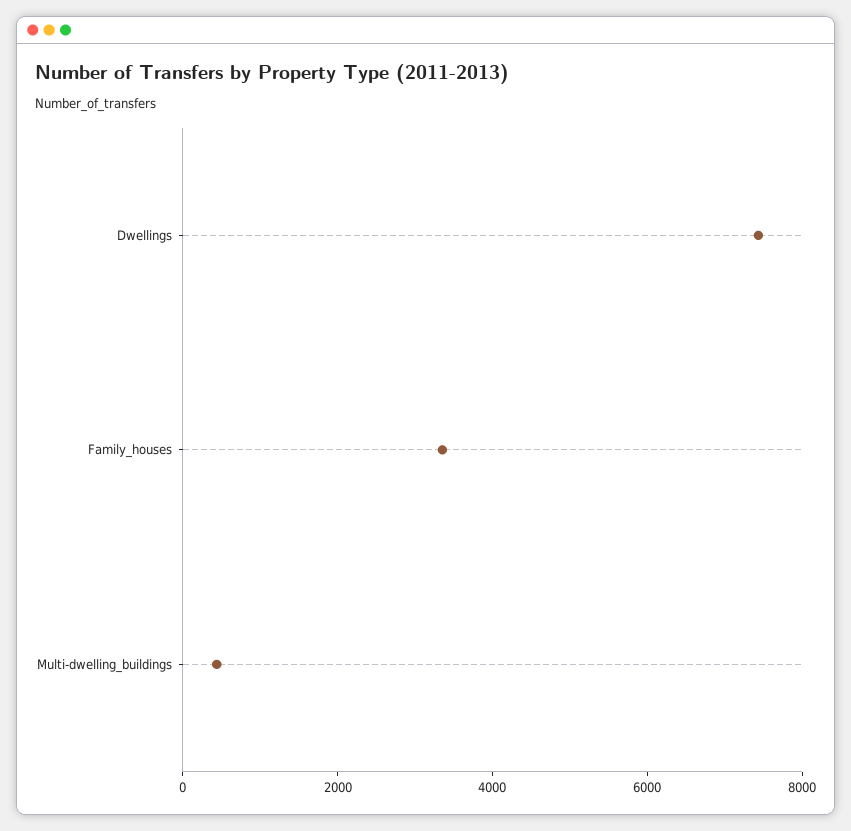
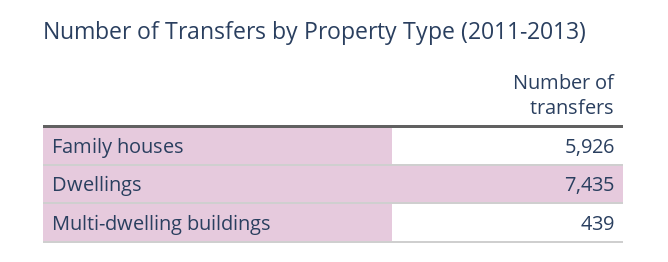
Family_houses: 3500 -> 5926

